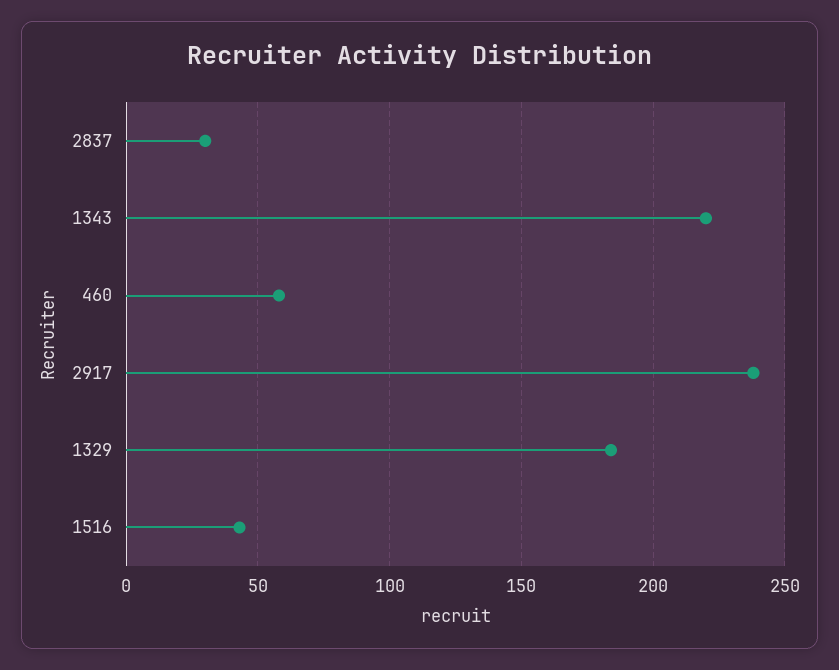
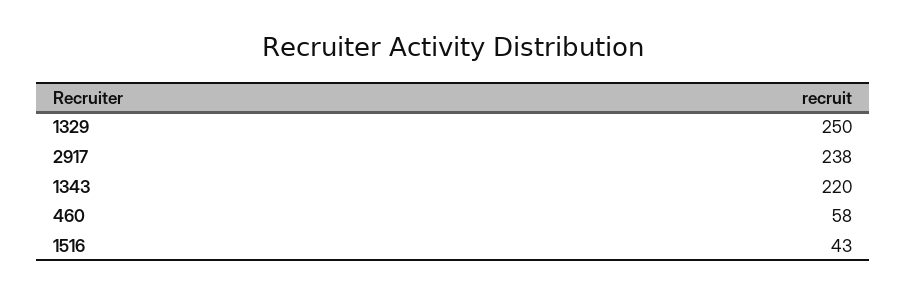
2837: 30 -> none
1329: 185 -> 250

